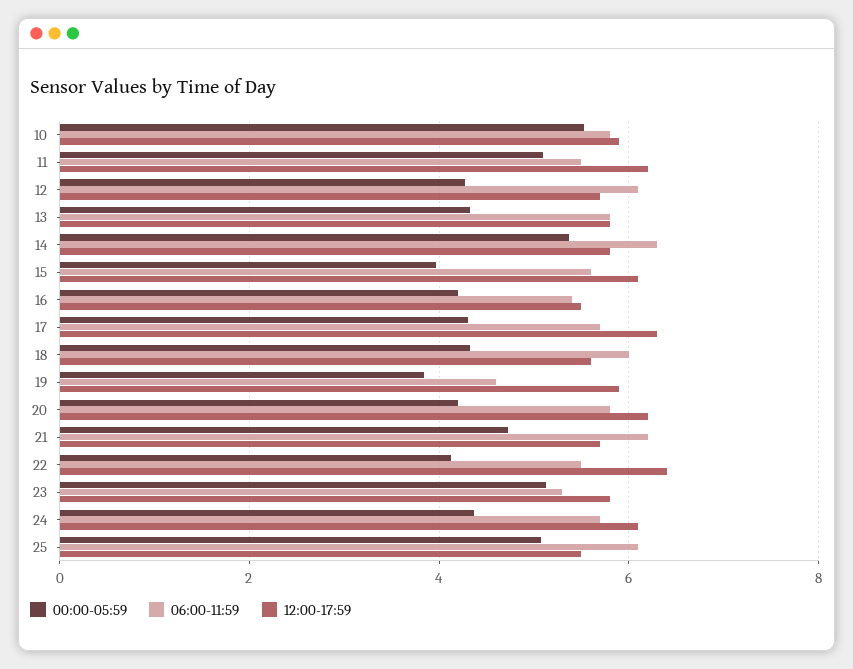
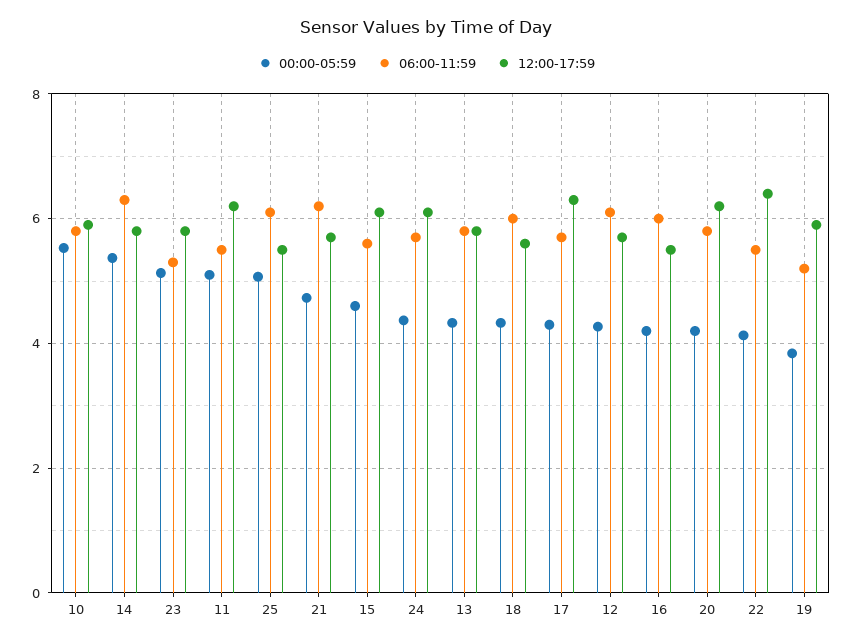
00:00-05:59, 15: 4 -> 4.6
06:00-11:59, 16: 5.4 -> 6
06:00-11:59, 19: 4.6 -> 5.2

